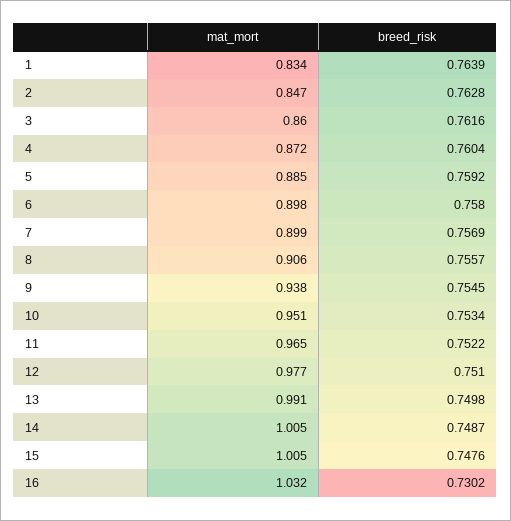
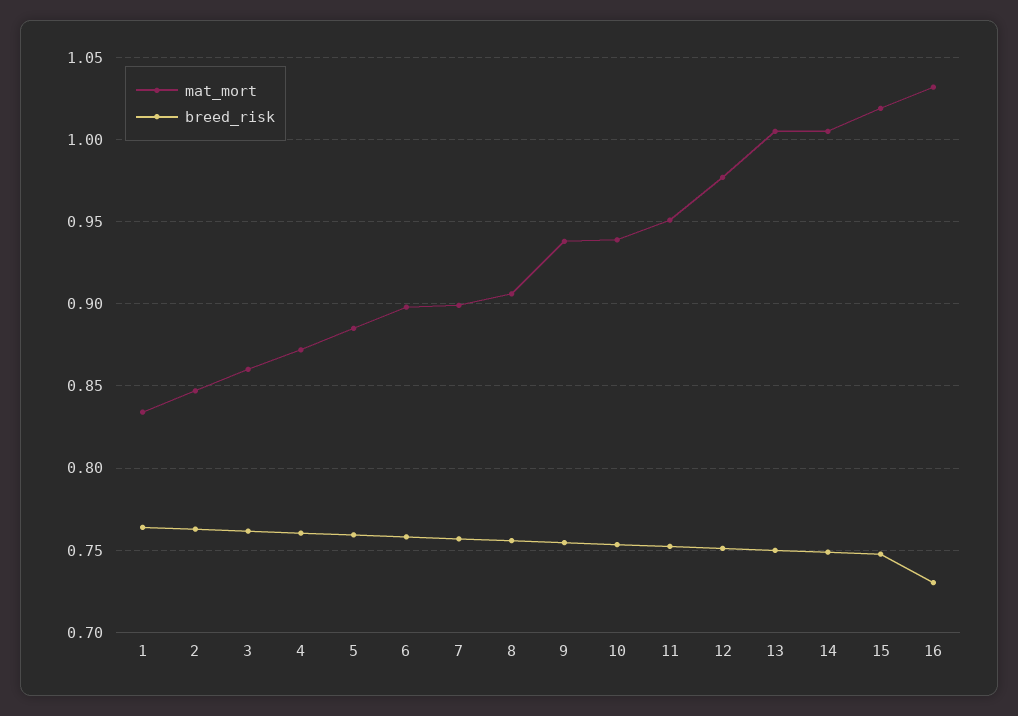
mat_mort, 10: 0.951 -> 0.94
mat_mort, 11: 0.965 -> 0.95
mat_mort, 13: 0.991 -> 1.005
mat_mort, 15: 1.005 -> 1.02

